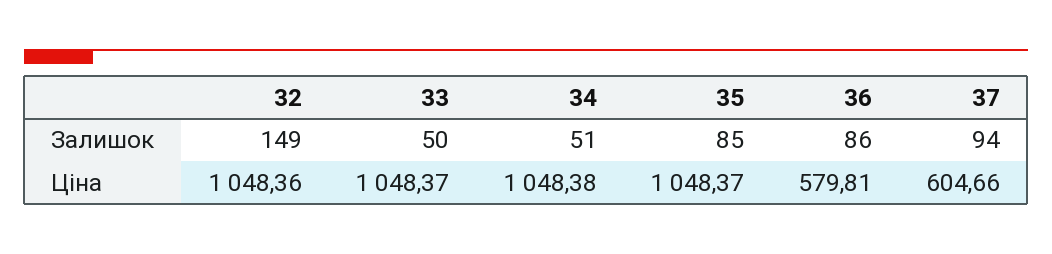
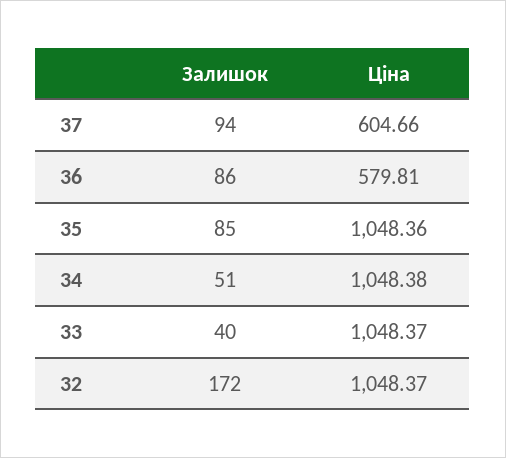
32, Залишок: 149 -> 172
33, Залишок: 50 -> 40
32, Ціна: 1048.36 -> 1048.37
35, Ціна: 1048.37 -> 1048.36

